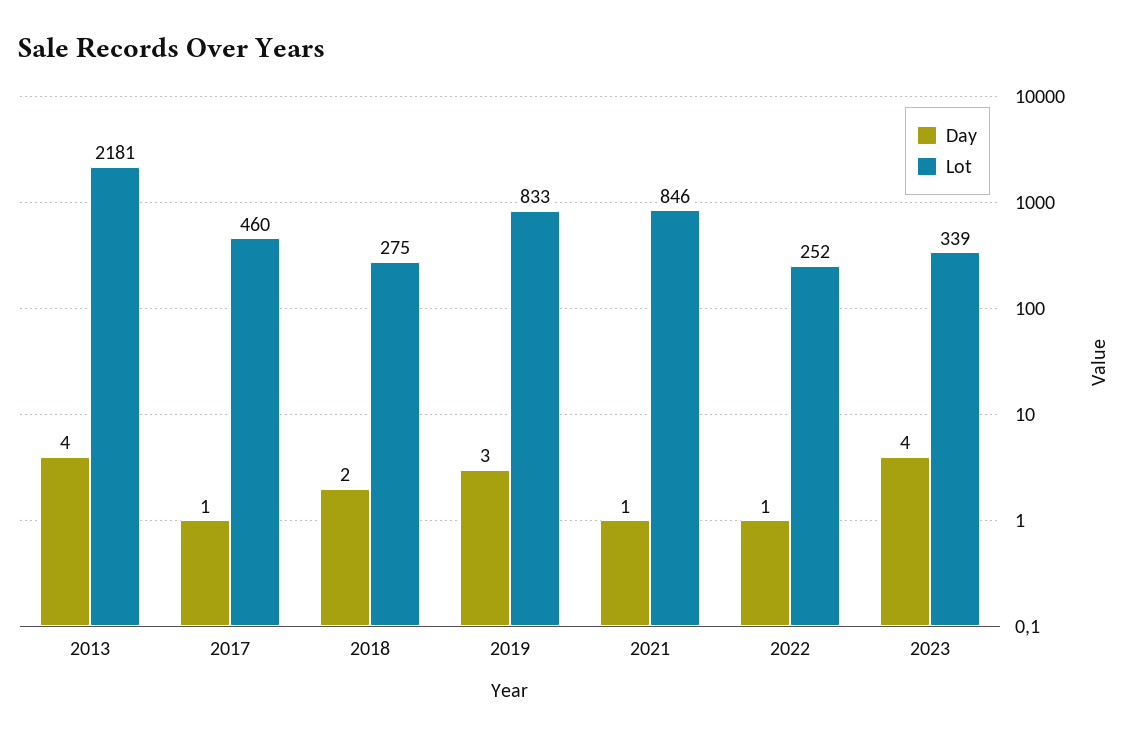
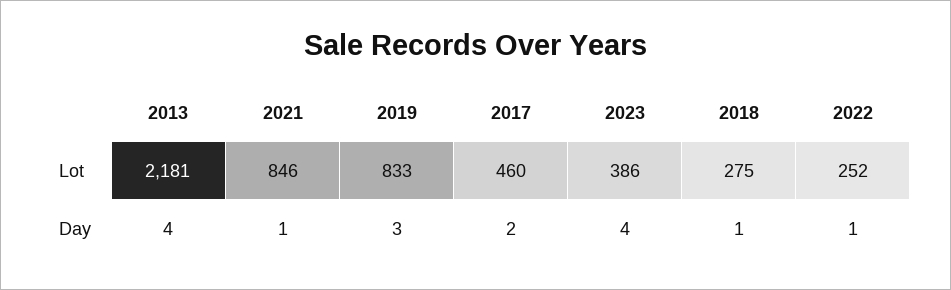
Day, 2017: 1 -> 2
Day, 2018: 2 -> 1
Lot, 2023: 339 -> 386

